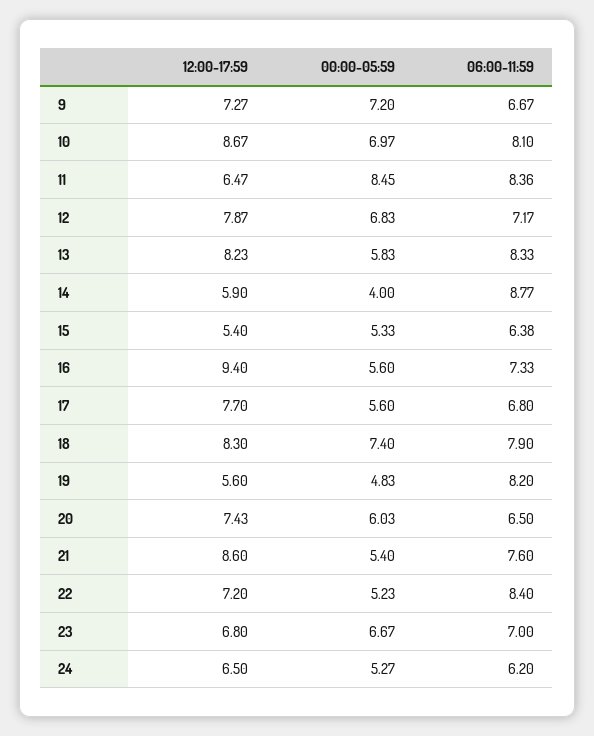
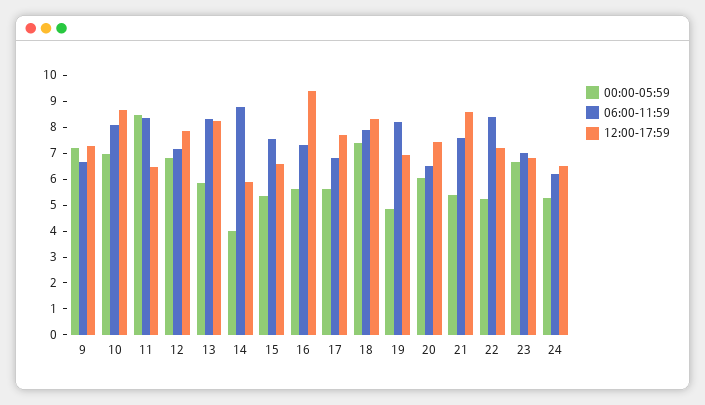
12:00-17:59, 15: 5.4 -> 6.5
06:00-11:59, 15: 6.38 -> 7.5
12:00-17:59, 19: 5.6 -> 7

